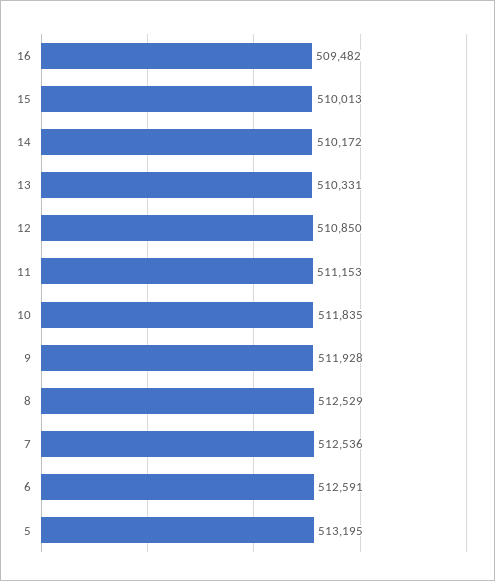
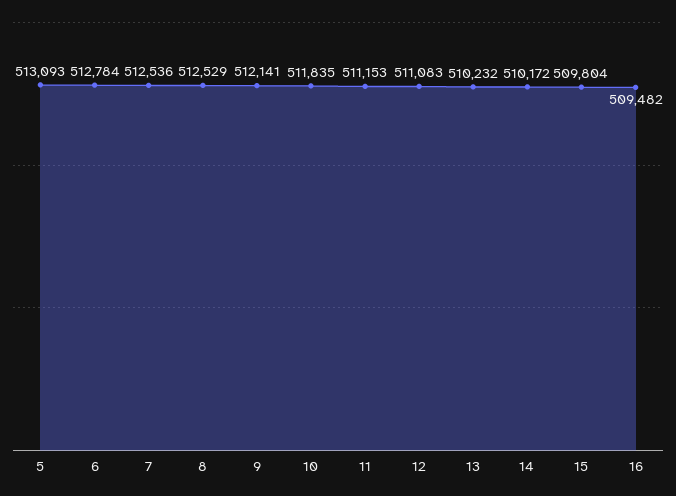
15: 510013 -> 509804
13: 510331 -> 510232
12: 510850 -> 511083
9: 511928 -> 512141
6: 512591 -> 512784
5: 513195 -> 513093

